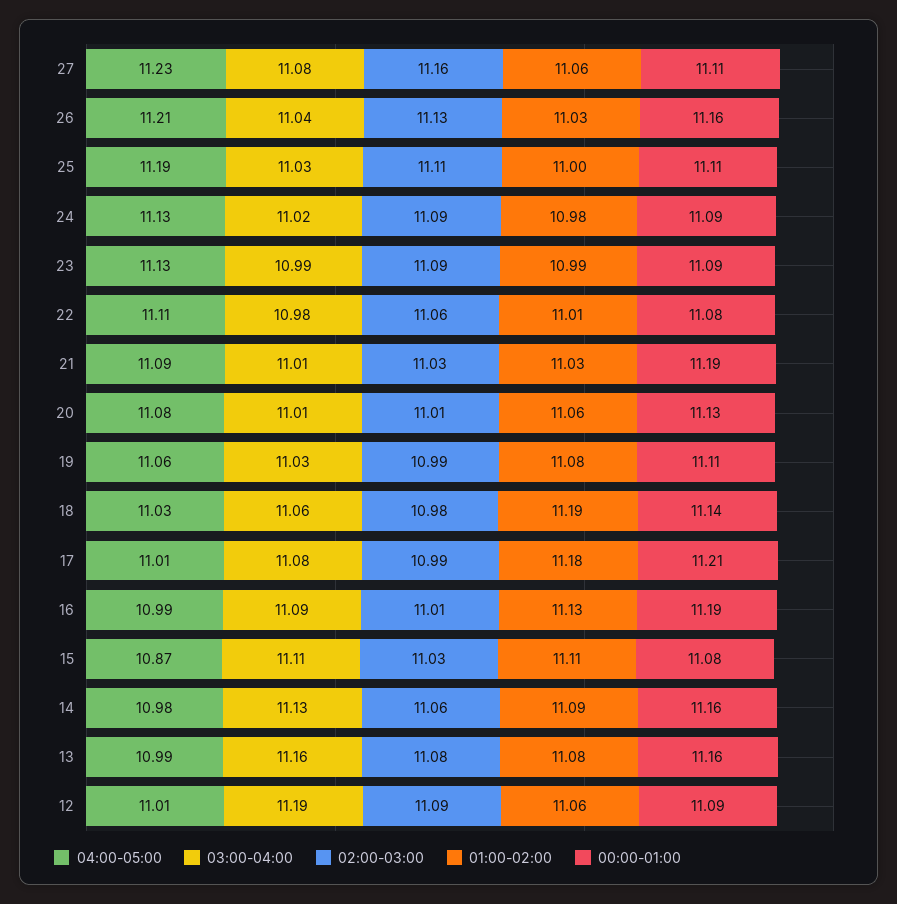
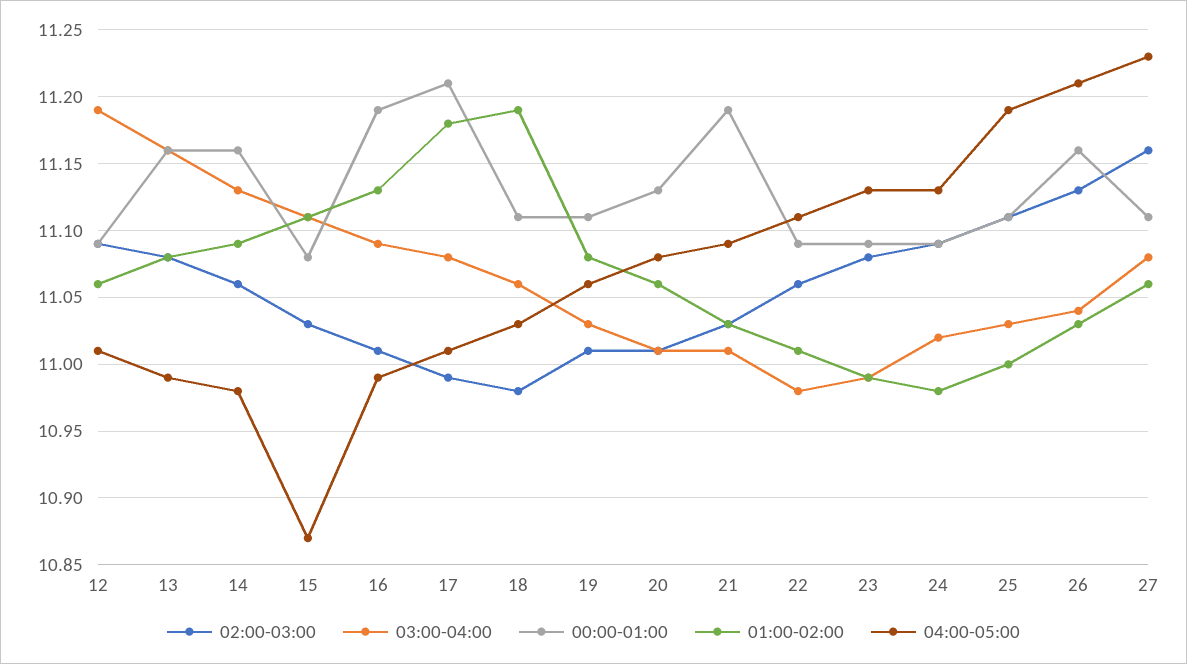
02:00-03:00, 23: 11.09 -> 11.08
00:00-01:00, 22: 11.08 -> 11.09
02:00-03:00, 19: 10.99 -> 11.01
00:00-01:00, 18: 11.14 -> 11.11

